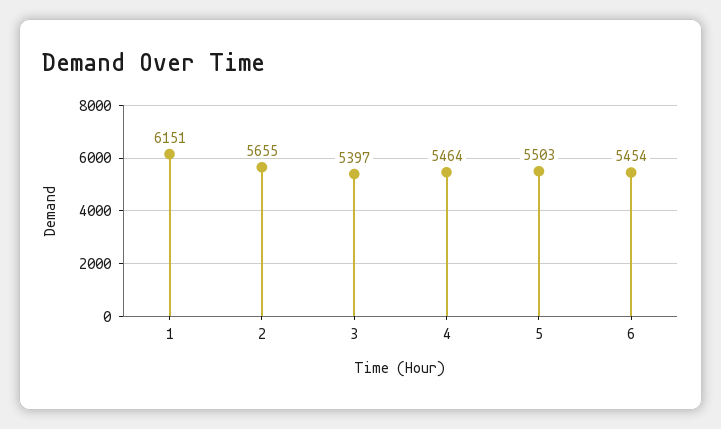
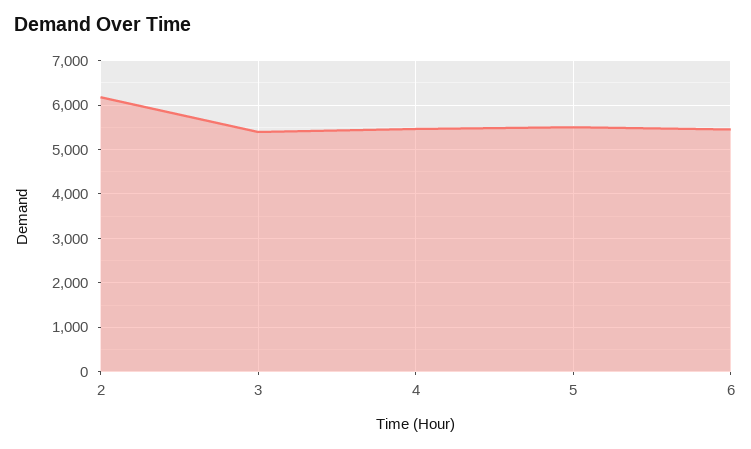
1: 6151 -> none
2: 5655 -> 6200

